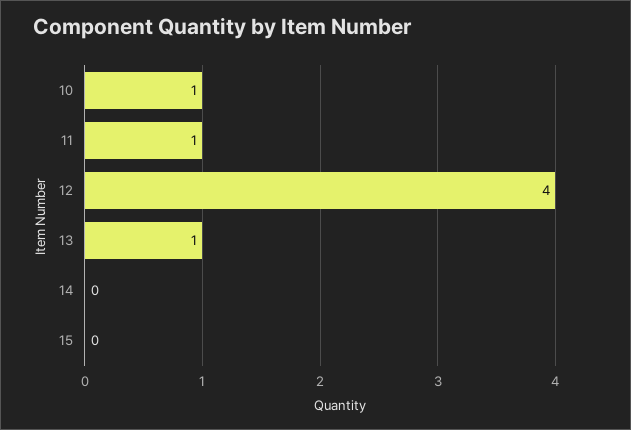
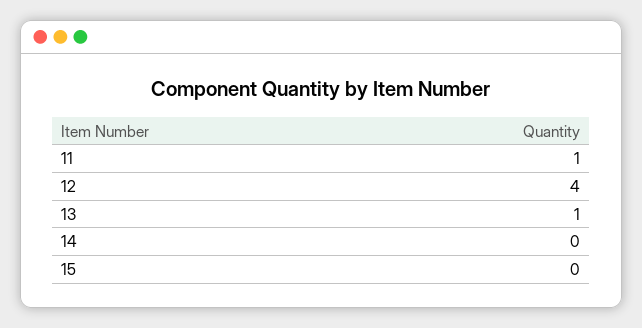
10: 1 -> none

